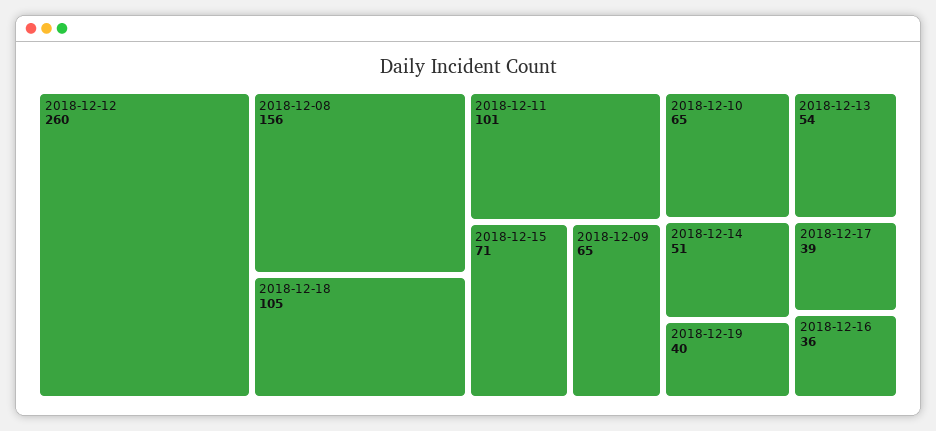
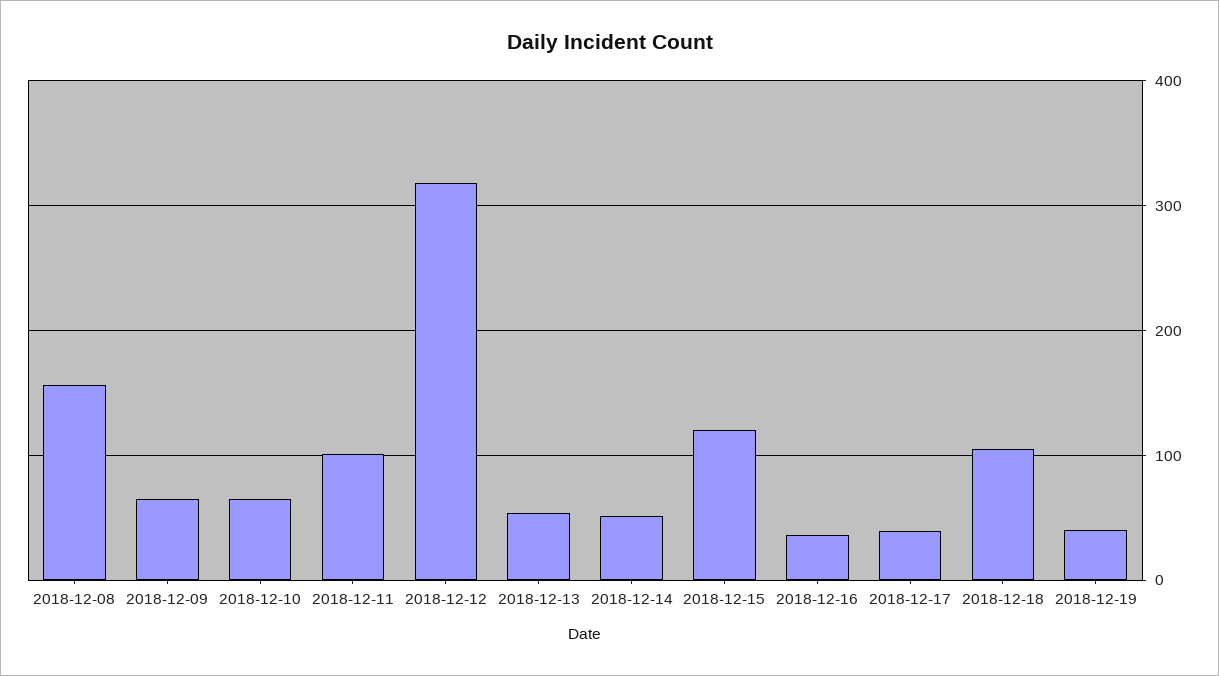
2018-12-12: 260 -> 320
2018-12-15: 71 -> 120

